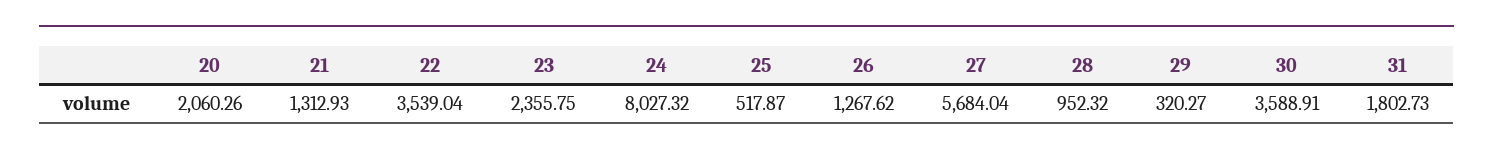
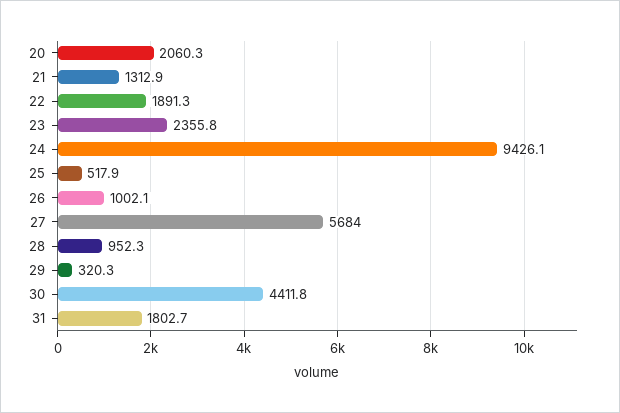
22: 3539.04 -> 1891.3
24: 8027.32 -> 9426.1
26: 1267.62 -> 1002.1
30: 3588.91 -> 4411.8

